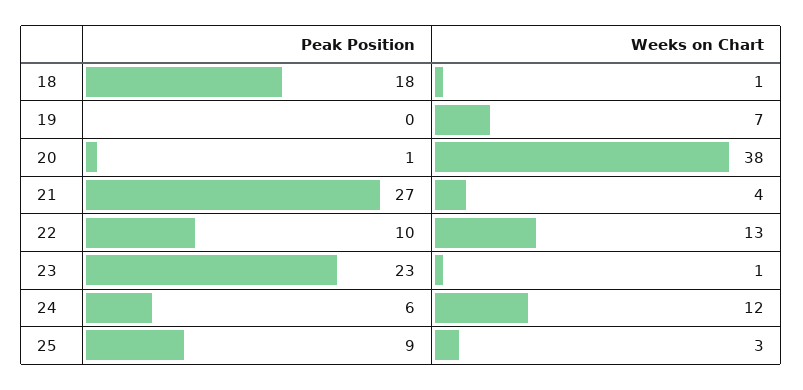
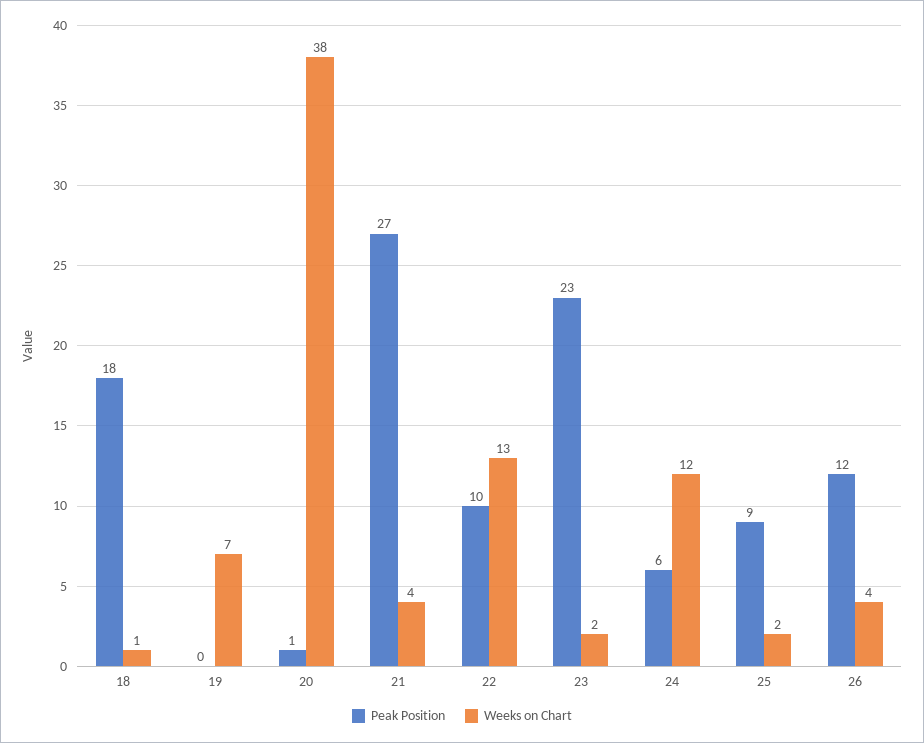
Weeks on Chart, 23: 1 -> 2
Weeks on Chart, 25: 3 -> 2
Peak Position, 26: none -> 12
Weeks on Chart, 26: none -> 4

